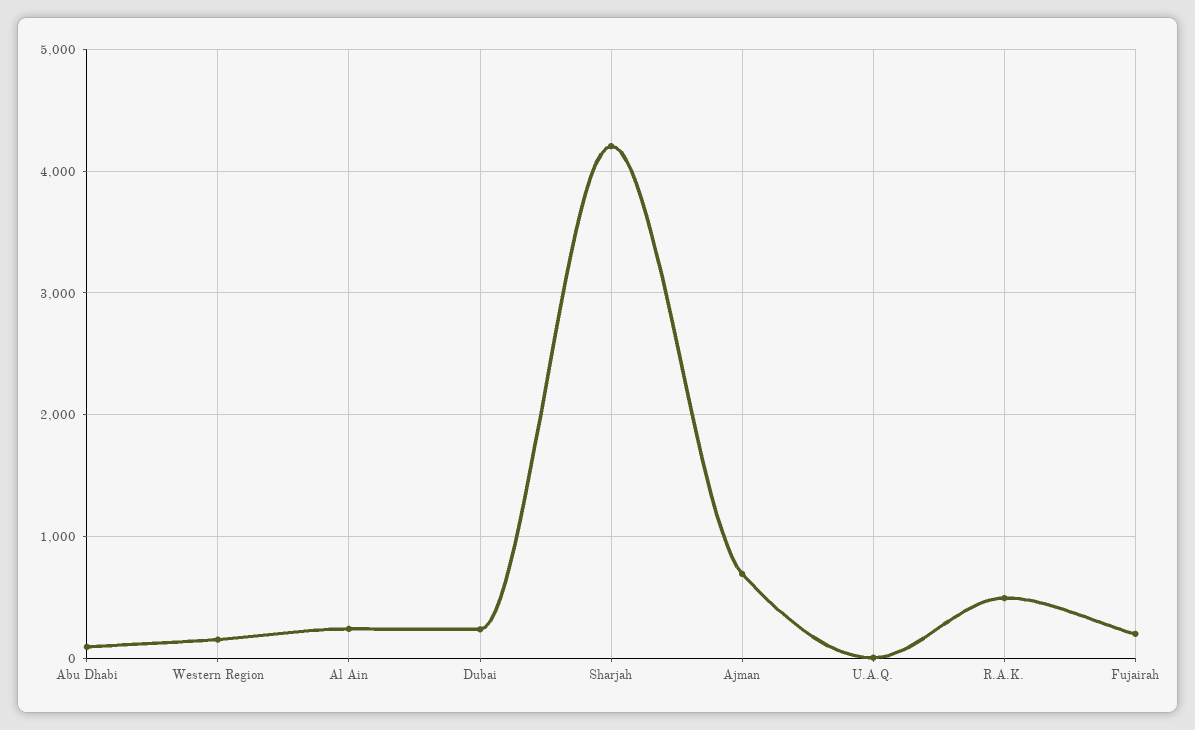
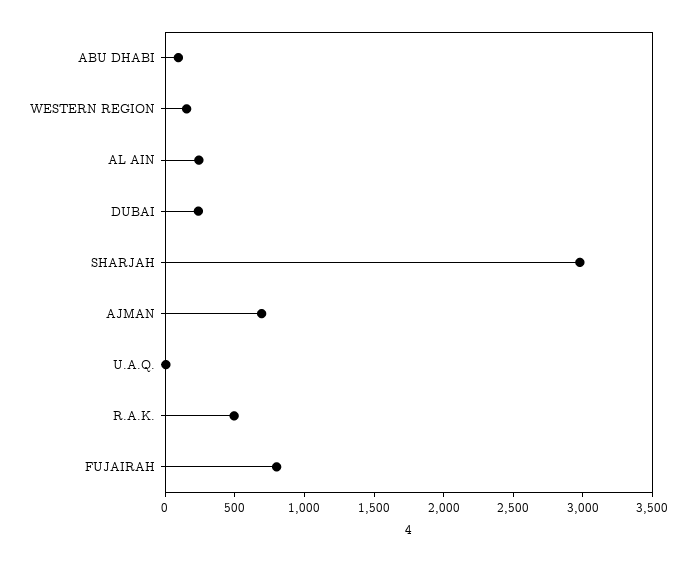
Sharjah: 4200 -> 3000
Fujairah: 200 -> 800

